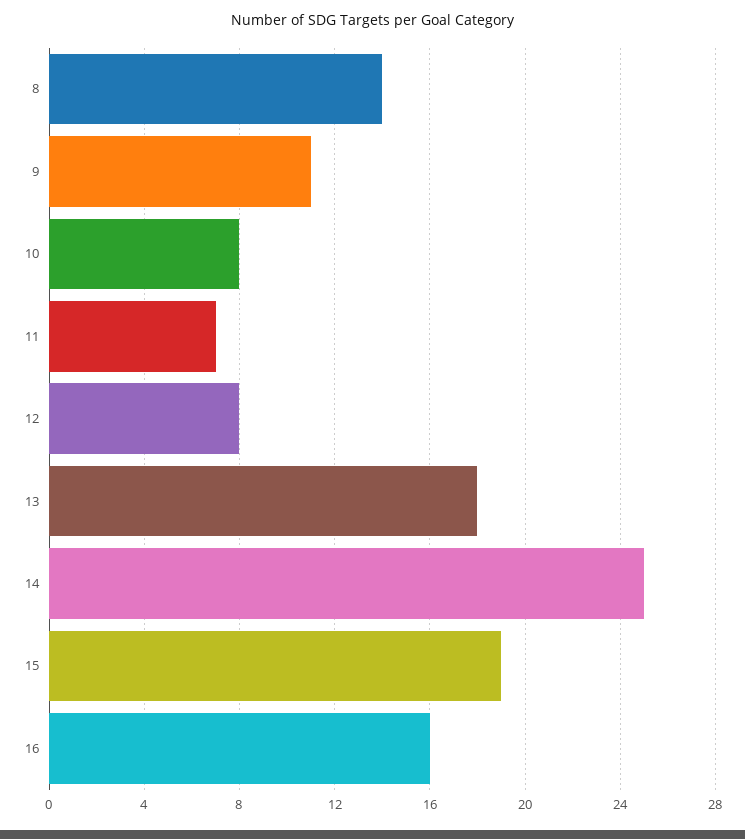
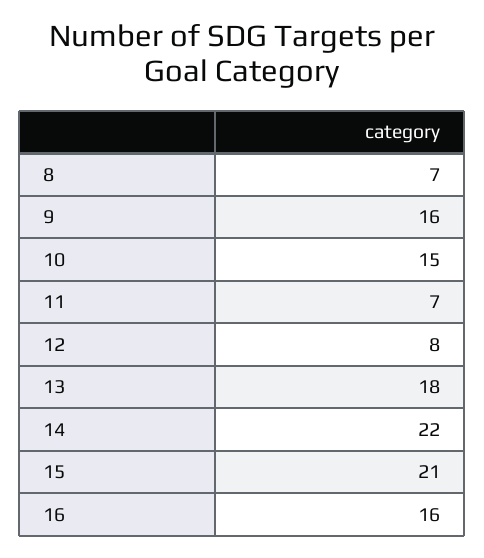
8: 14 -> 7
9: 11 -> 16
10: 8 -> 15
14: 25 -> 22
15: 19 -> 21

